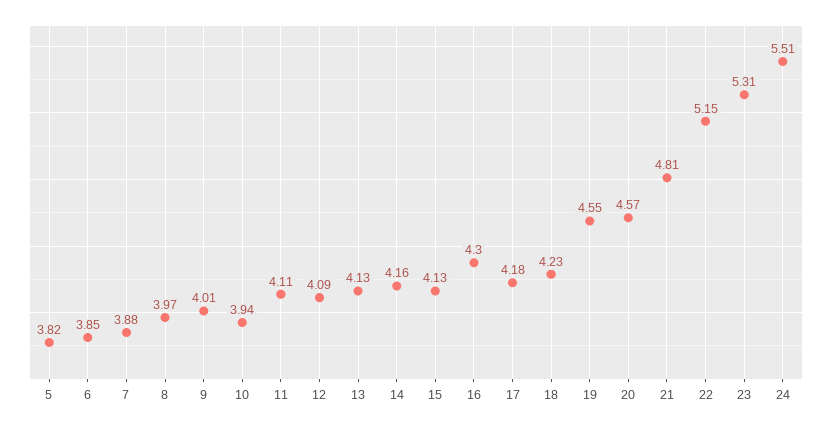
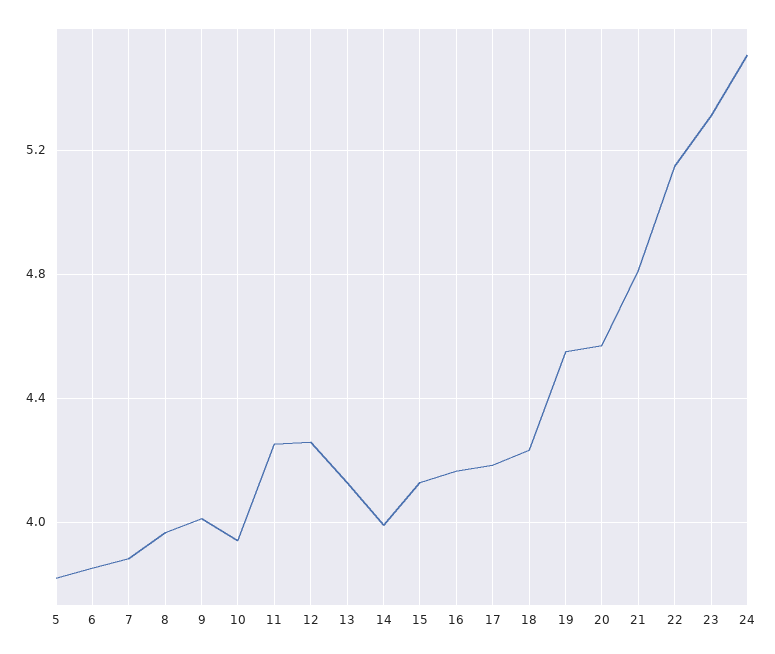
11: 4.11 -> 4.25
12: 4.09 -> 4.25
14: 4.16 -> 4
16: 4.3 -> 4.15

